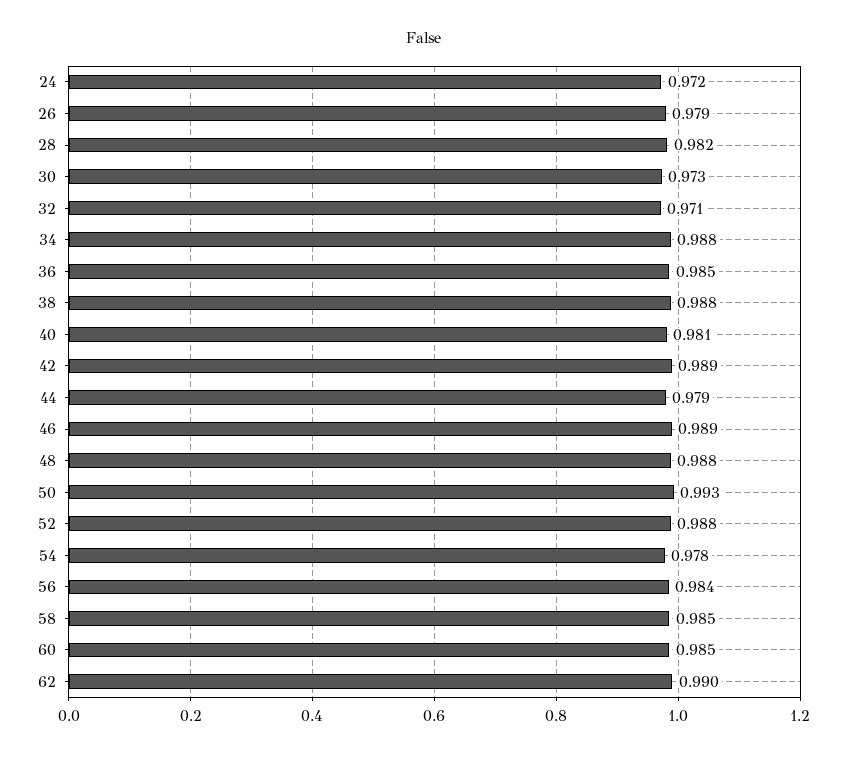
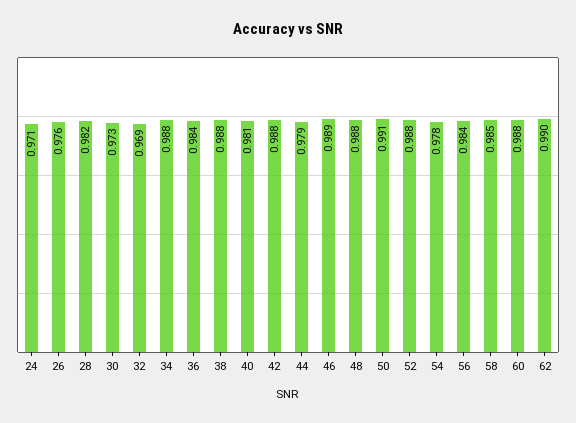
24: 0.972 -> 0.971
26: 0.979 -> 0.976
32: 0.971 -> 0.969
36: 0.985 -> 0.984
42: 0.989 -> 0.988
50: 0.993 -> 0.991
60: 0.985 -> 0.988

